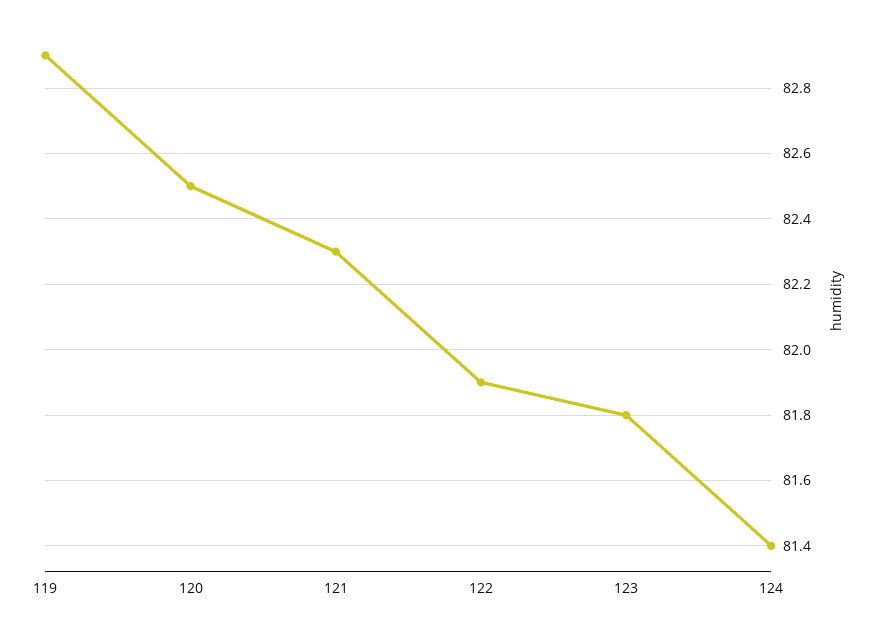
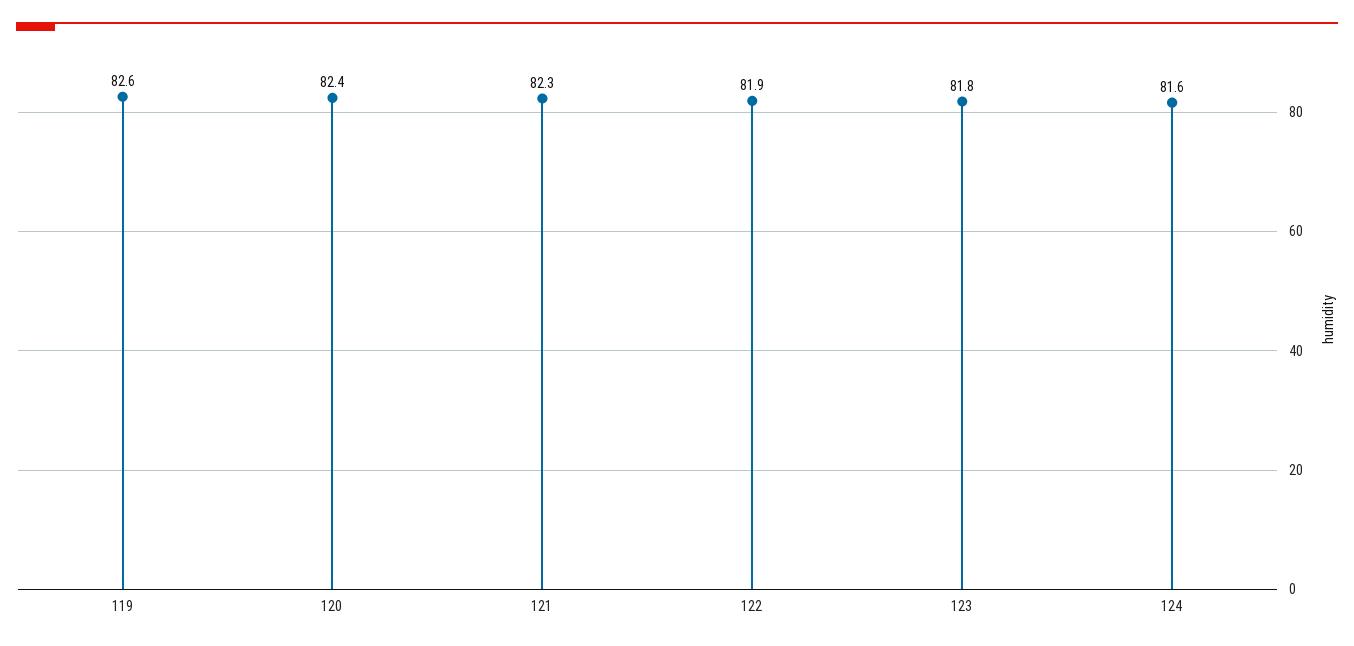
119: 82.9 -> 82.6
120: 82.5 -> 82.4
124: 81.4 -> 81.6

